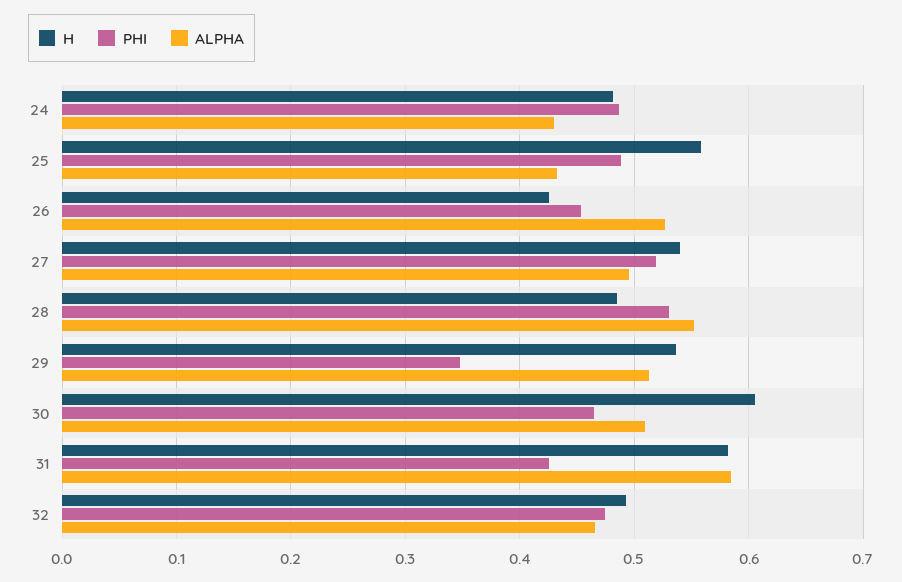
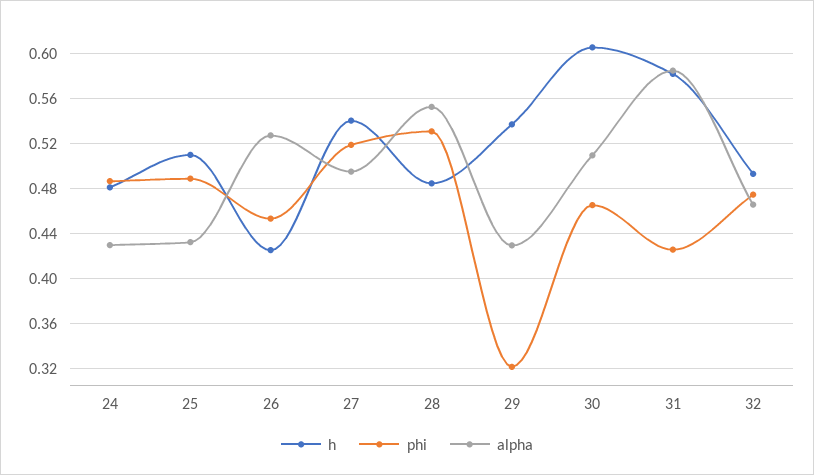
H, 25: 0.56 -> 0.51
PHI, 29: 0.35 -> 0.32
ALPHA, 29: 0.51 -> 0.43

